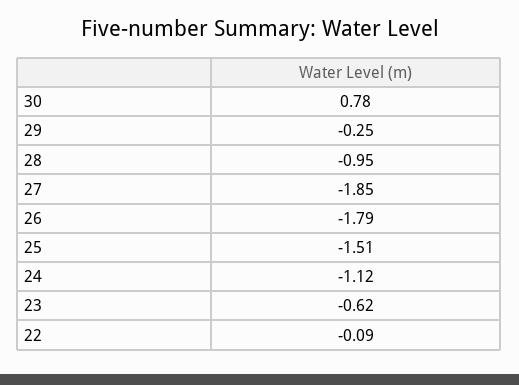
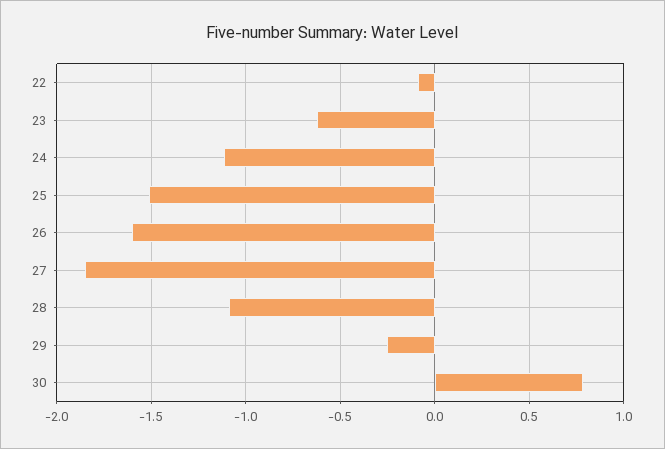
28: -0.95 -> -1.1
26: -1.79 -> -1.6

